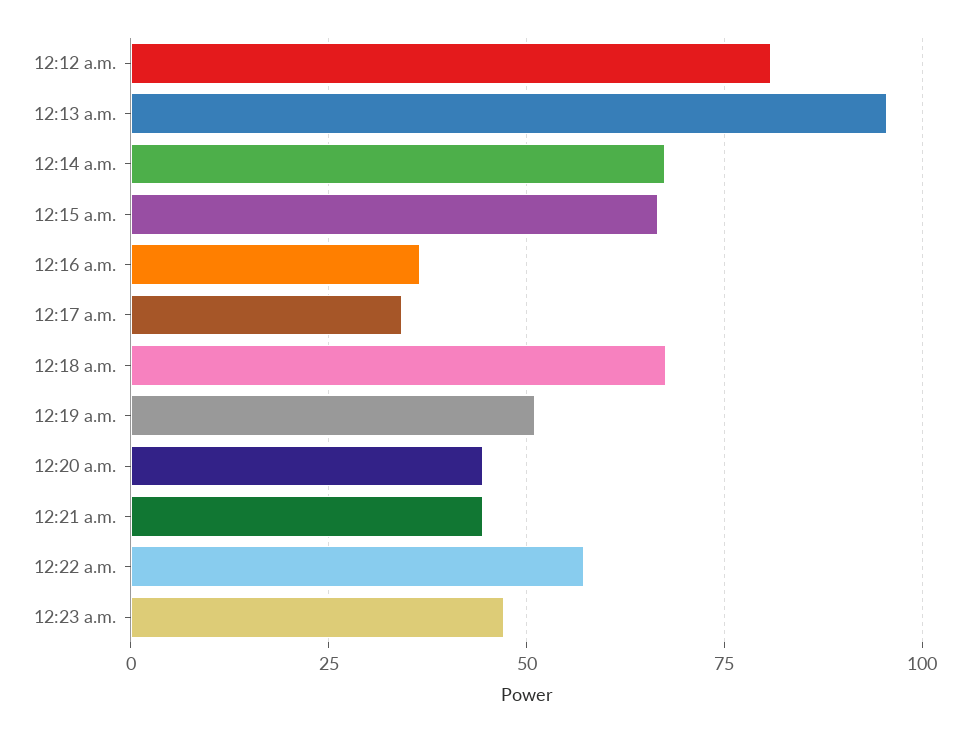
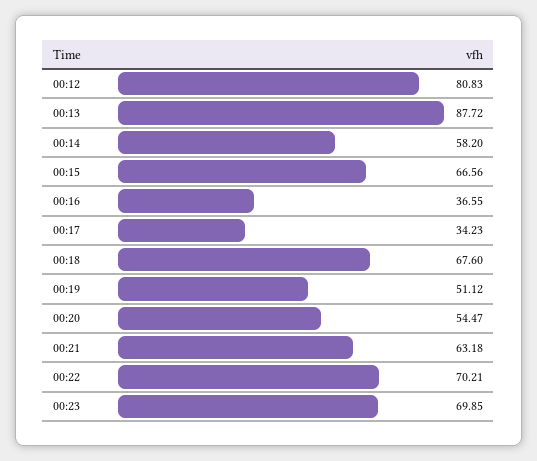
12:13 a.m.: 95 -> 87.72
12:14 a.m.: 67.5 -> 58.2
12:20 a.m.: 45 -> 54.47
12:21 a.m.: 45 -> 63.18
12:22 a.m.: 57.5 -> 70.21
12:23 a.m.: 47.5 -> 69.85

